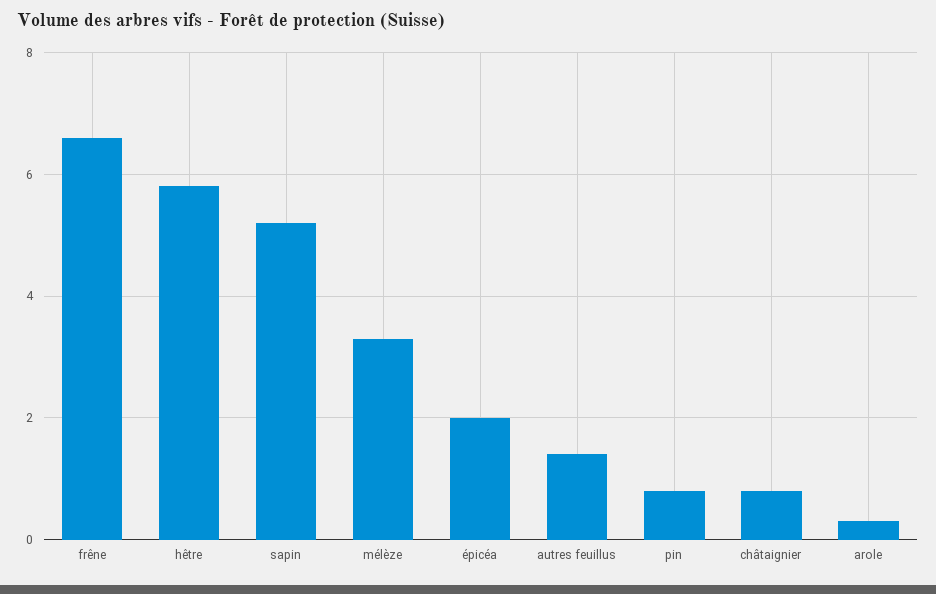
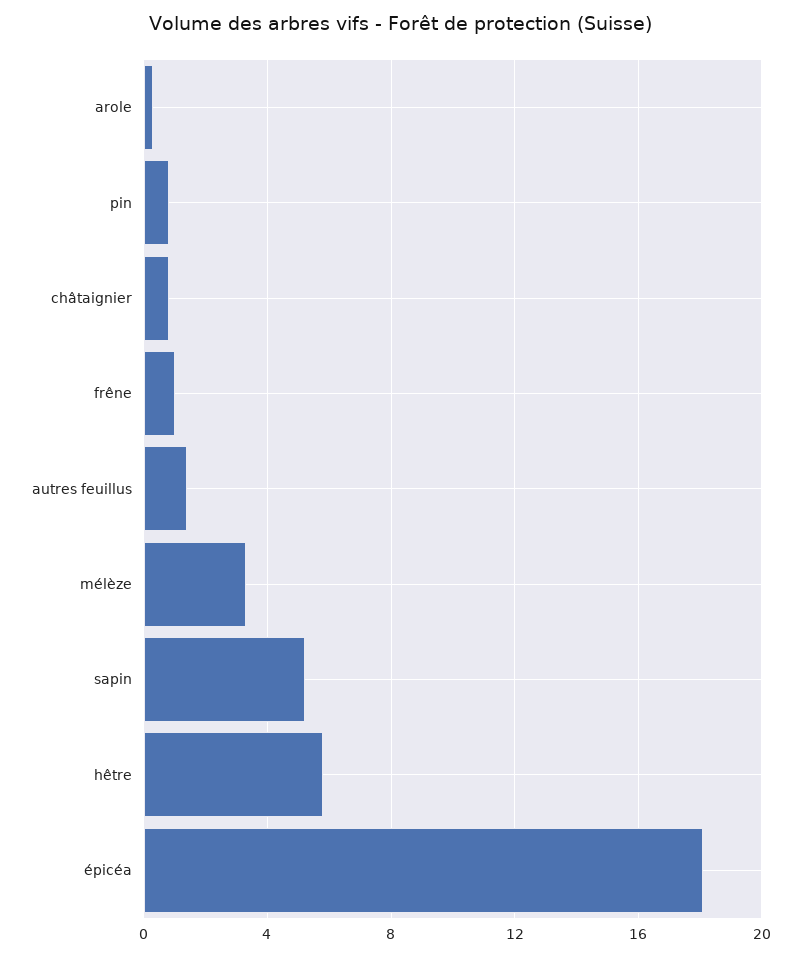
frêne: 6.5 -> 1
épicéa: 2 -> 18

